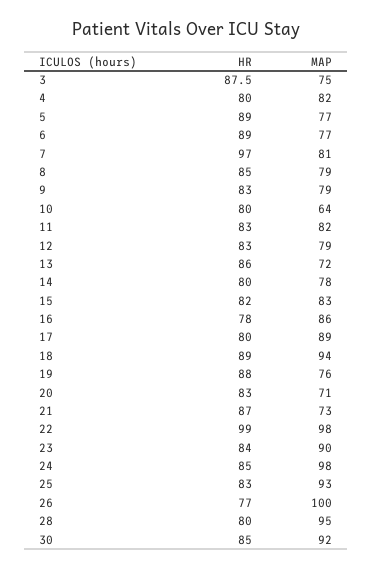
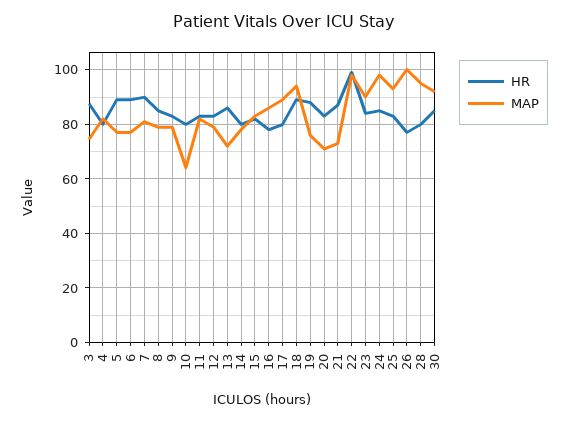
HR, 7: 97 -> 90

